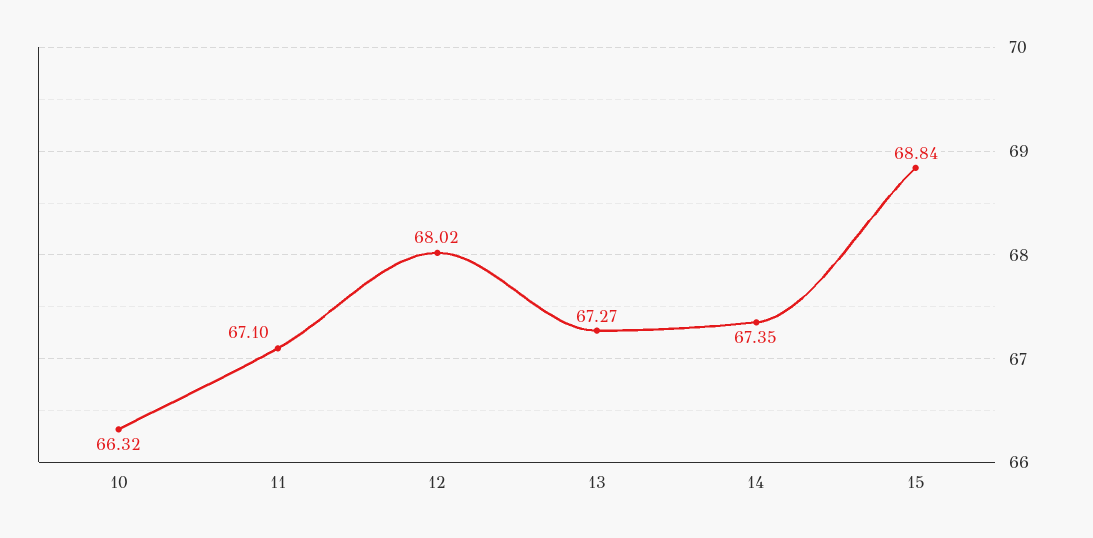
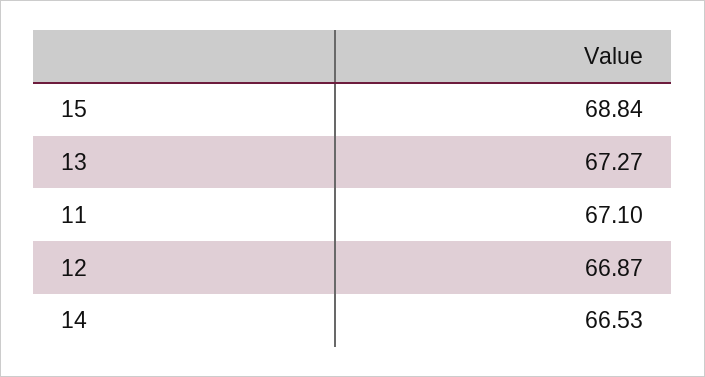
10: 66.32 -> none
12: 68.02 -> 66.87
14: 67.35 -> 66.53

